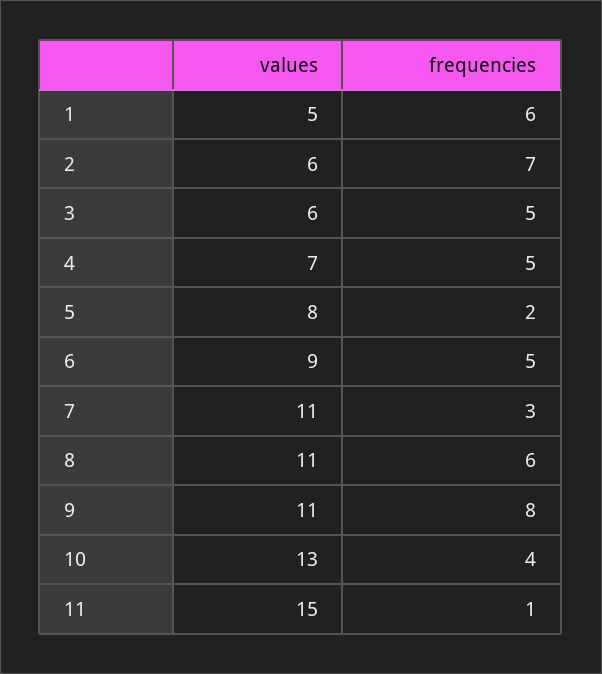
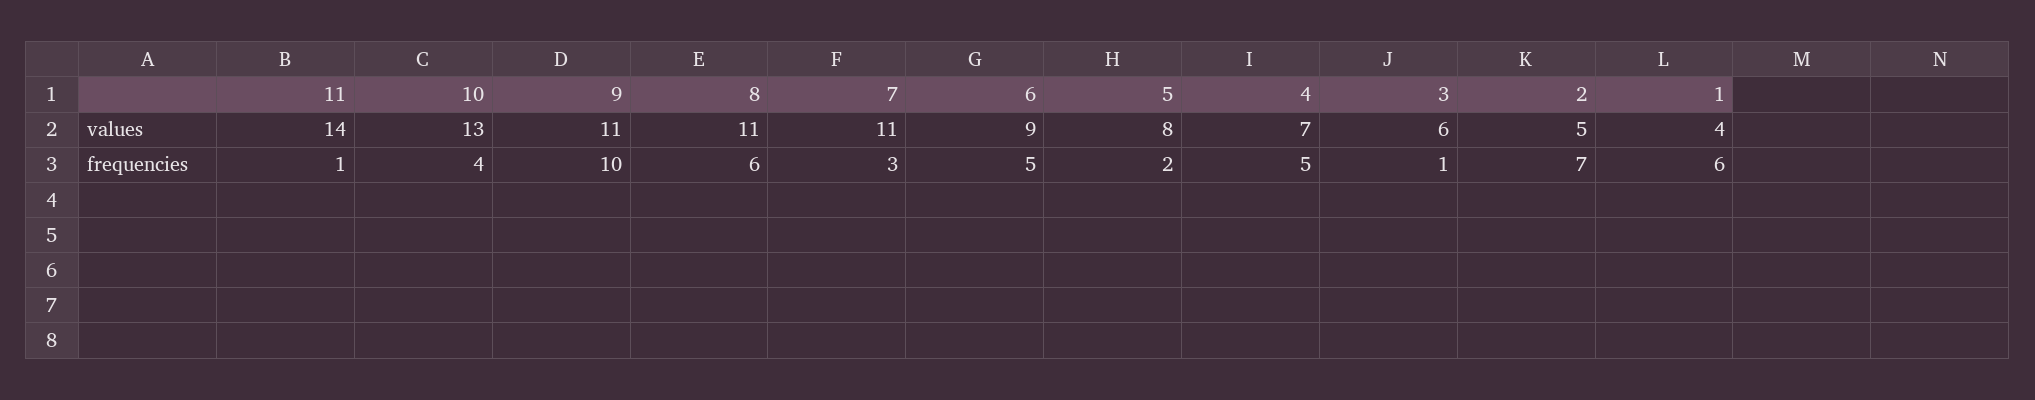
values, 1: 5 -> 4
values, 2: 6 -> 5
frequencies, 3: 5 -> 1
frequencies, 9: 8 -> 10
values, 11: 15 -> 14

